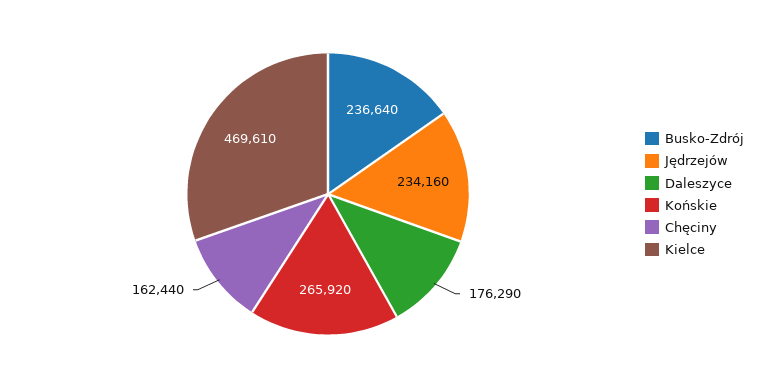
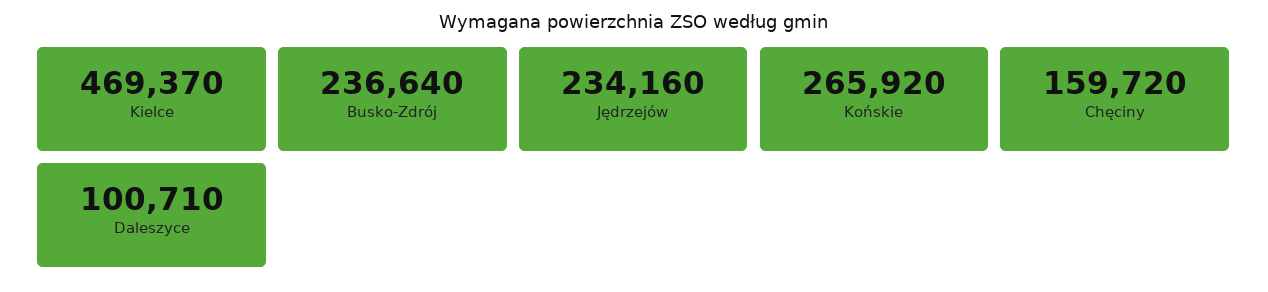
Daleszyce: 176290 -> 100710
Chęciny: 162440 -> 159720
Kielce: 469610 -> 469370

